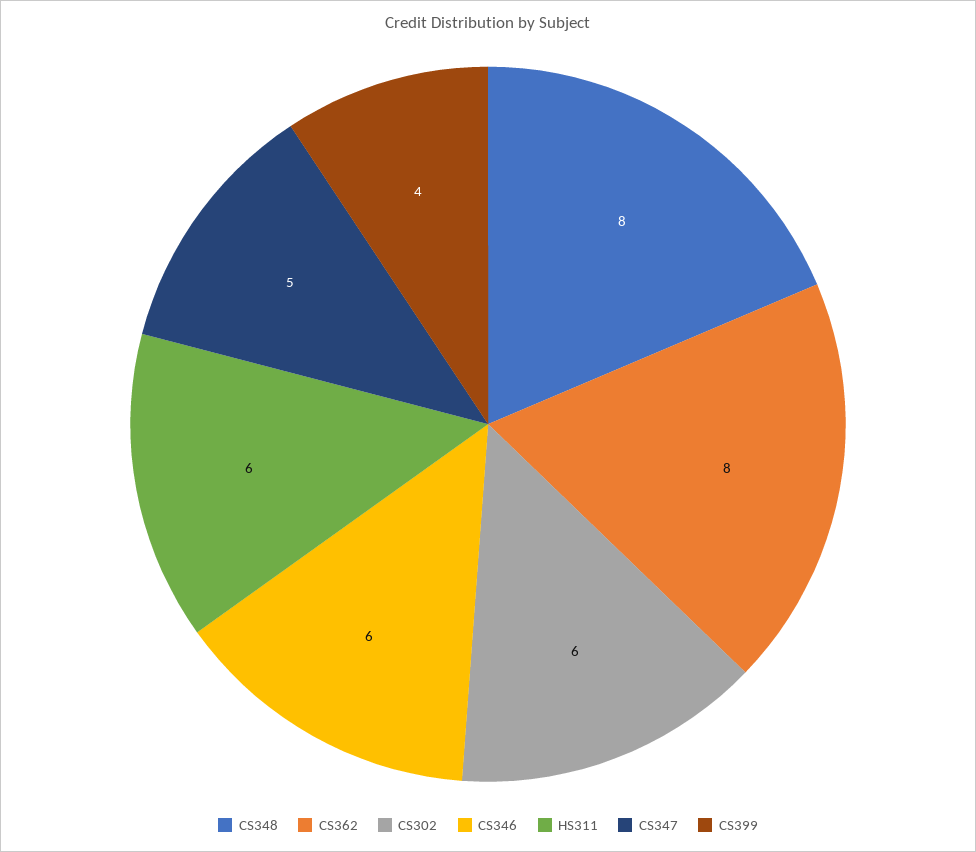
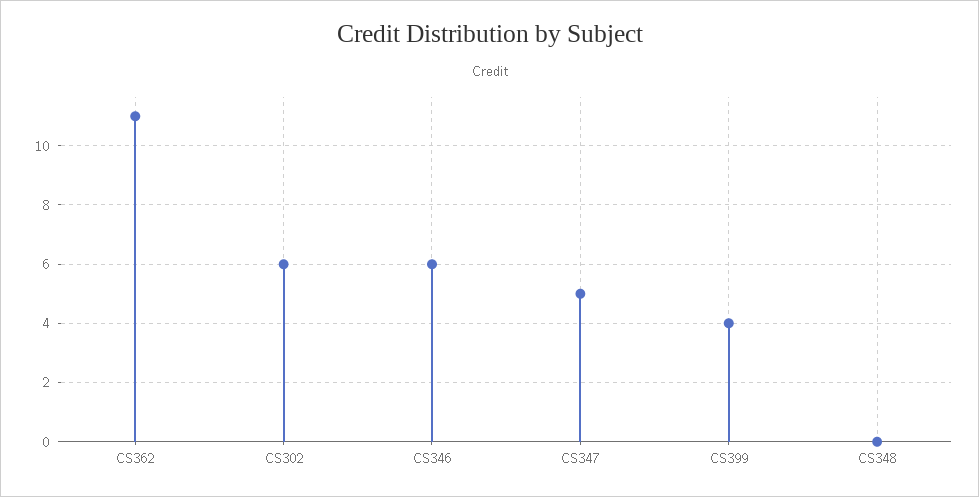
CS348: 8 -> 0
CS362: 8 -> 11
HS311: 6 -> none

